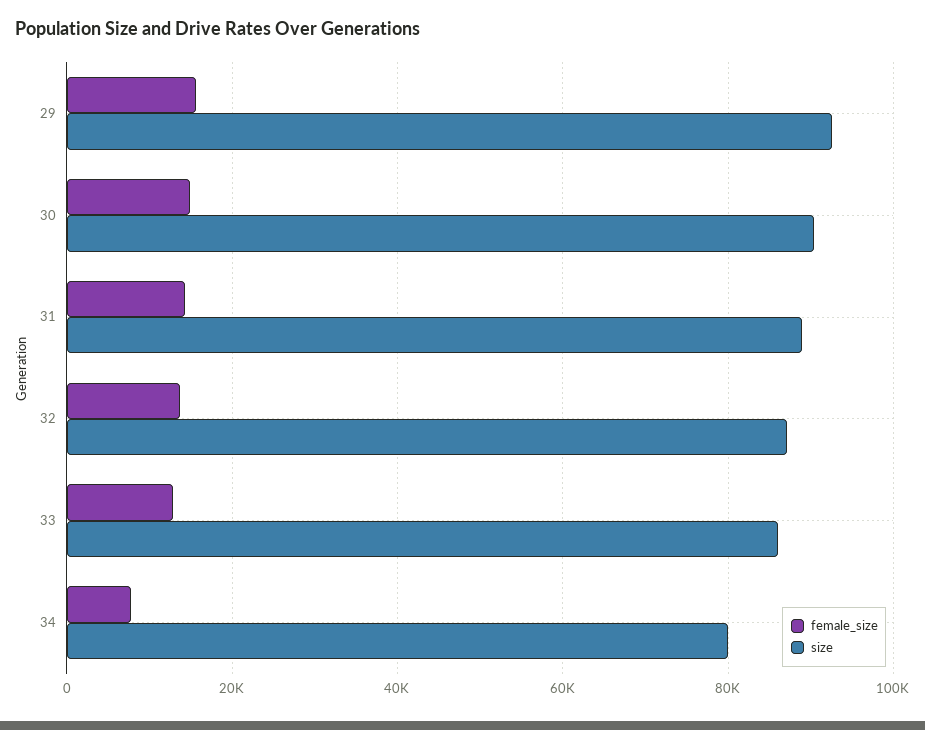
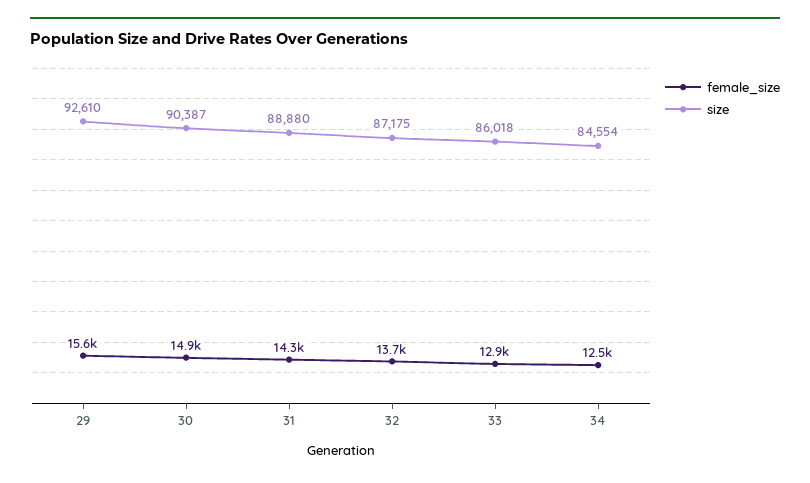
female_size, 34: 8000 -> 12500
size, 34: 80000 -> 84554

